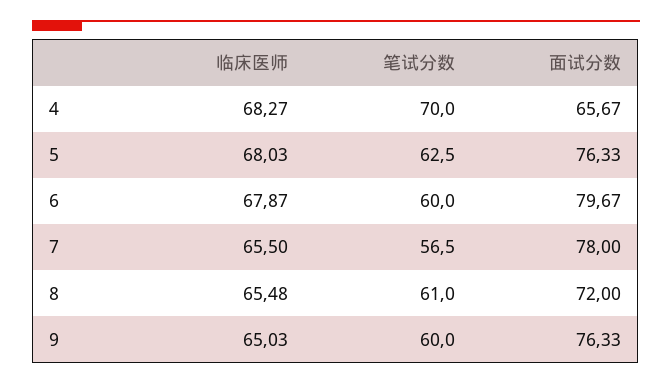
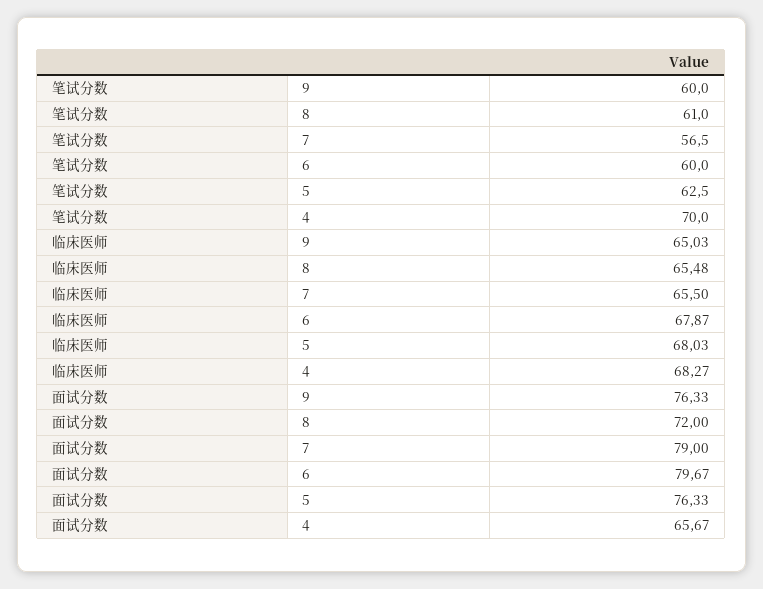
面试分数, 7: 78 -> 79

